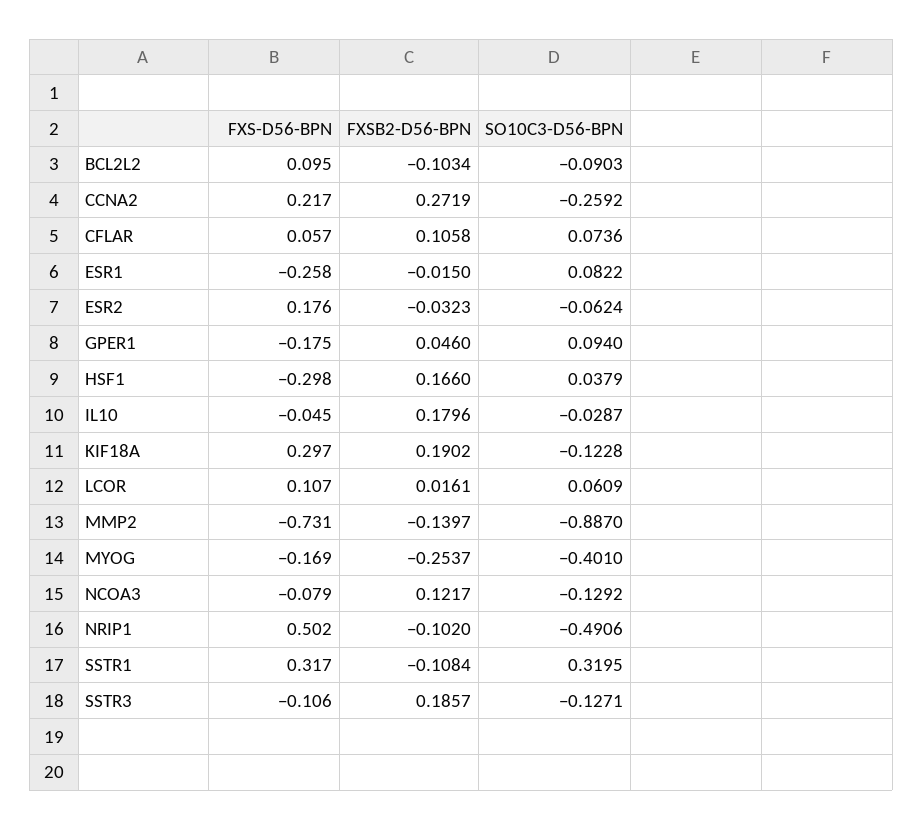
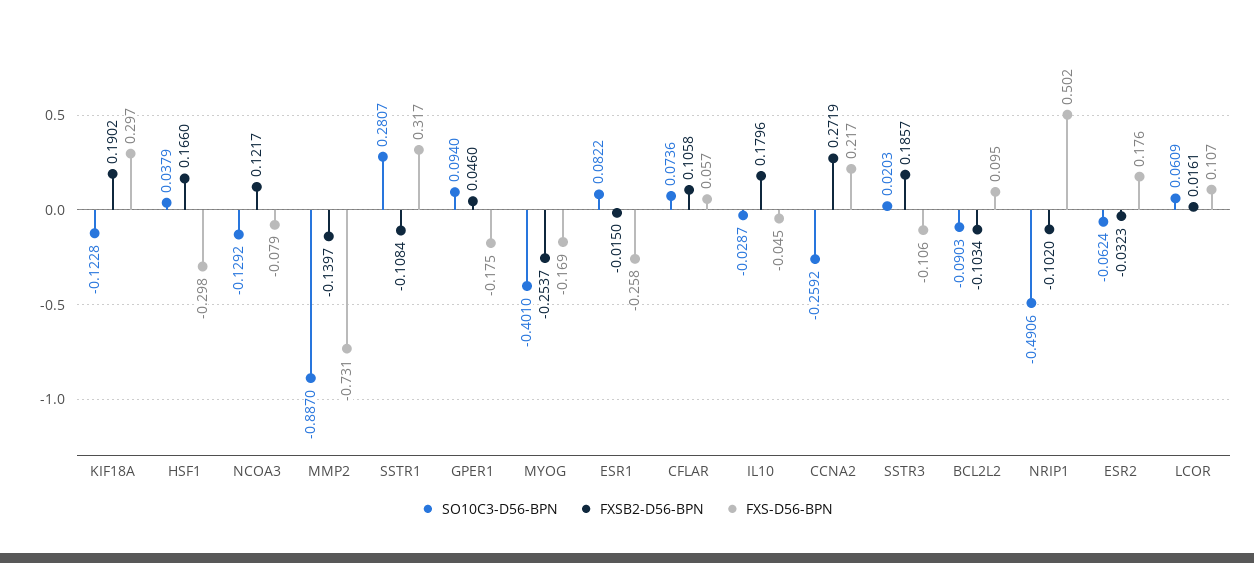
SO10C3-D56-BPN, SSTR1: 0.3195 -> 0.2807
SO10C3-D56-BPN, SSTR3: -0.1271 -> 0.0203

